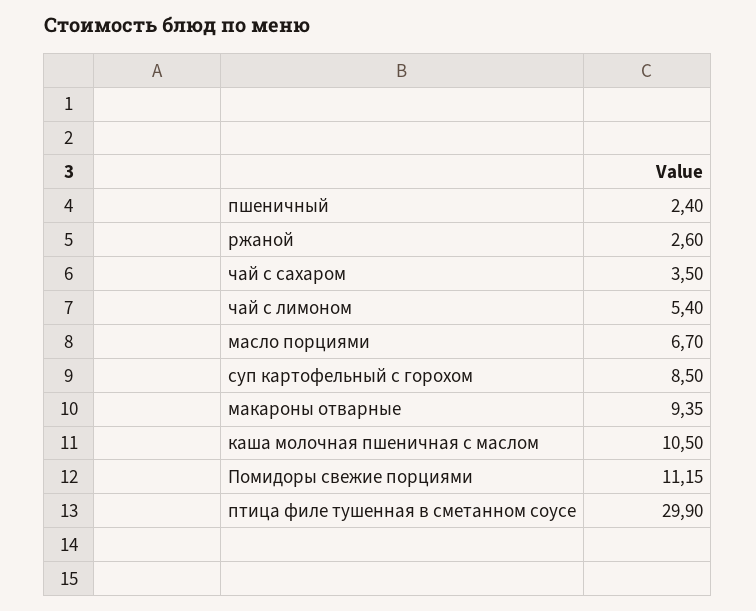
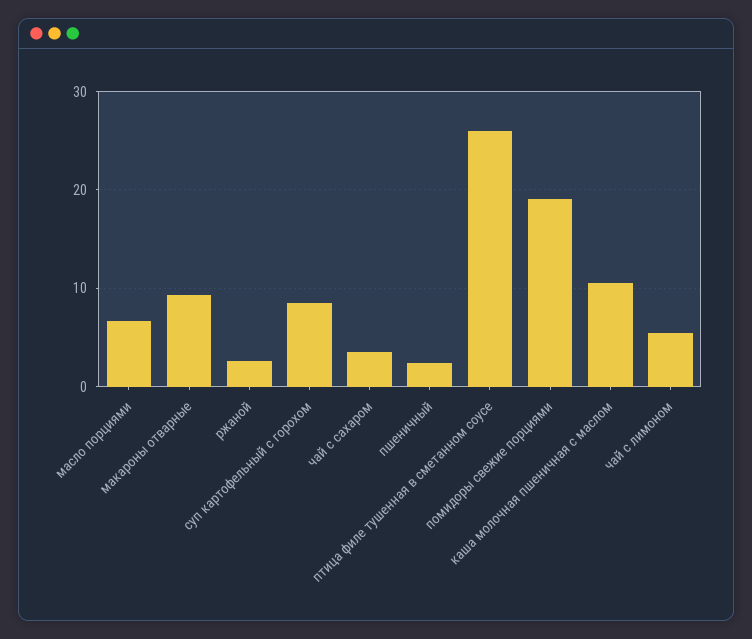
Помидоры свежие порциями: 11.15 -> 19
птица филе тушенная в сметанном соусе: 29.9 -> 26

